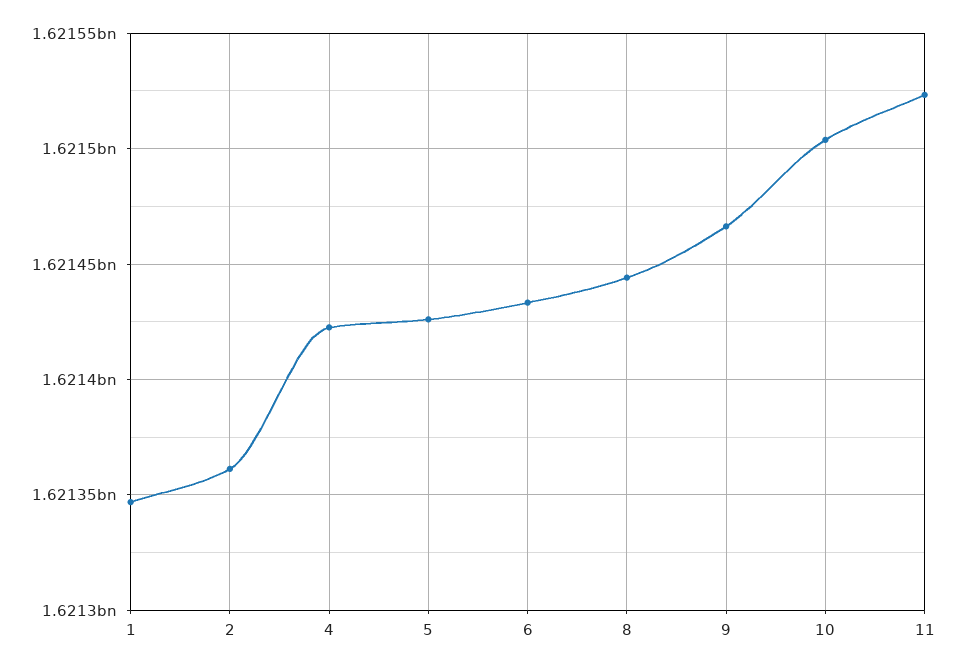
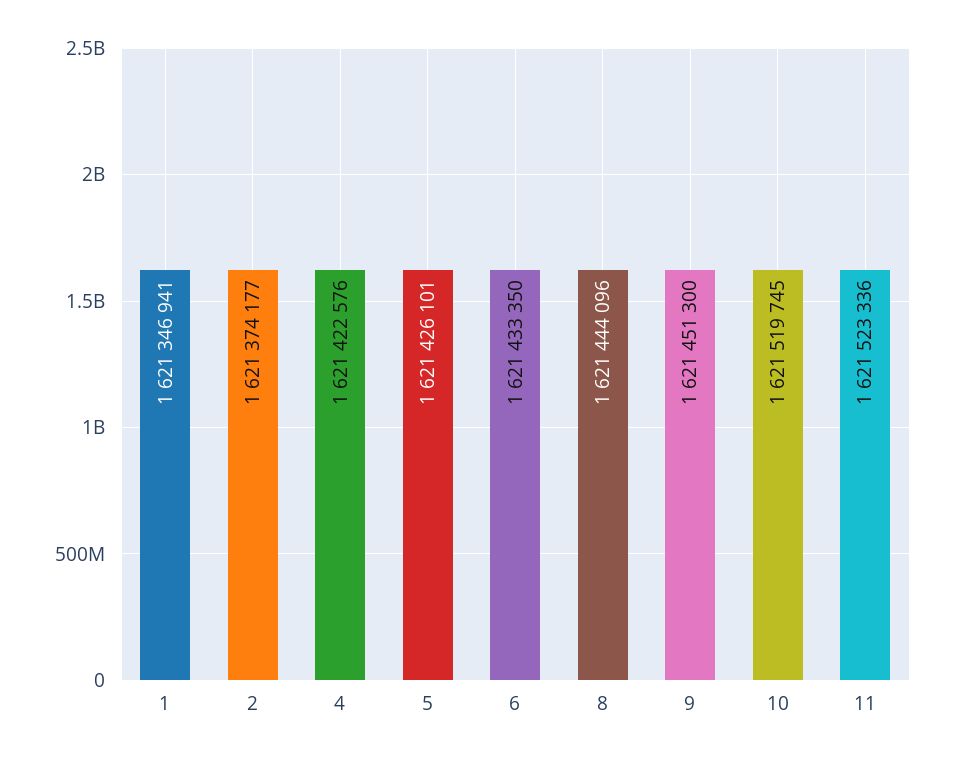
2: 1621360000 -> 1621374177
9: 1621465000 -> 1621451300
10: 1621505000 -> 1621519745

